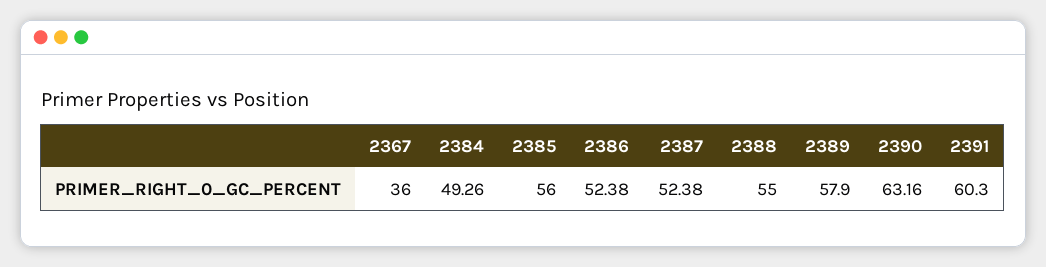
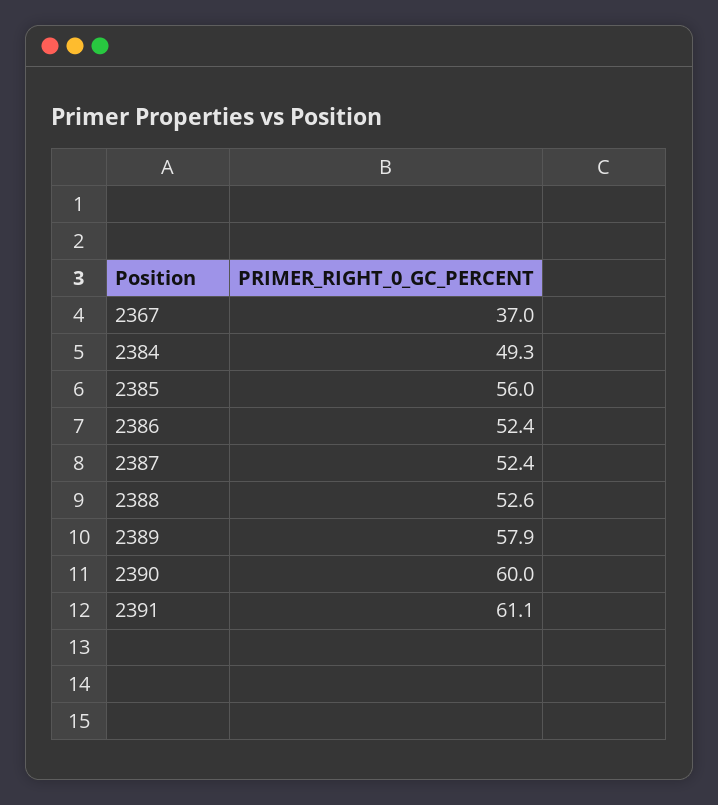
2367: 36 -> 37
2388: 55 -> 52.6
2390: 63.16 -> 60
2391: 60.3 -> 61.1

